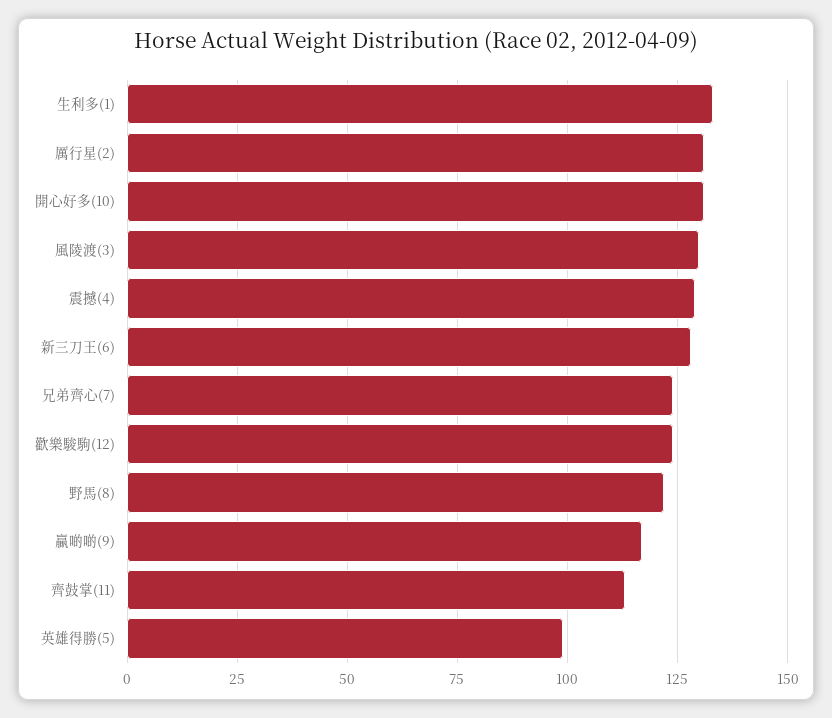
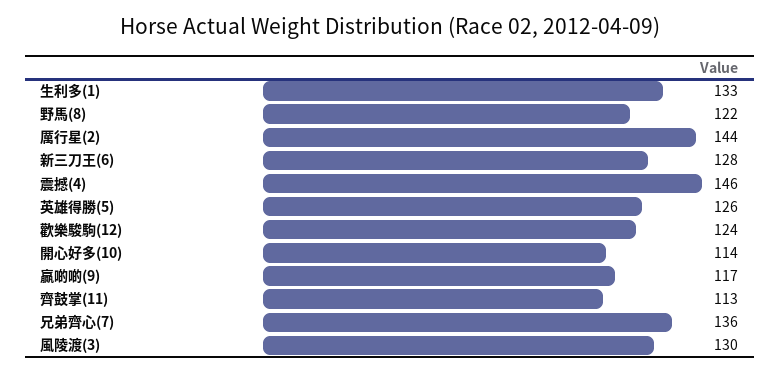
厲行星(2): 130 -> 144
開心好多(10): 130 -> 114
震撼(4): 130 -> 146
兄弟齊心(7): 125 -> 136
英雄得勝(5): 100 -> 126

